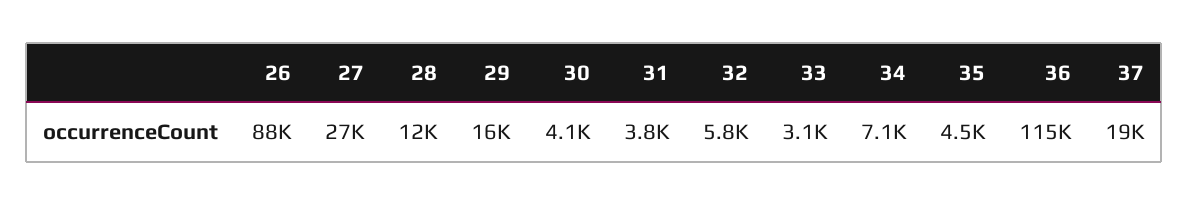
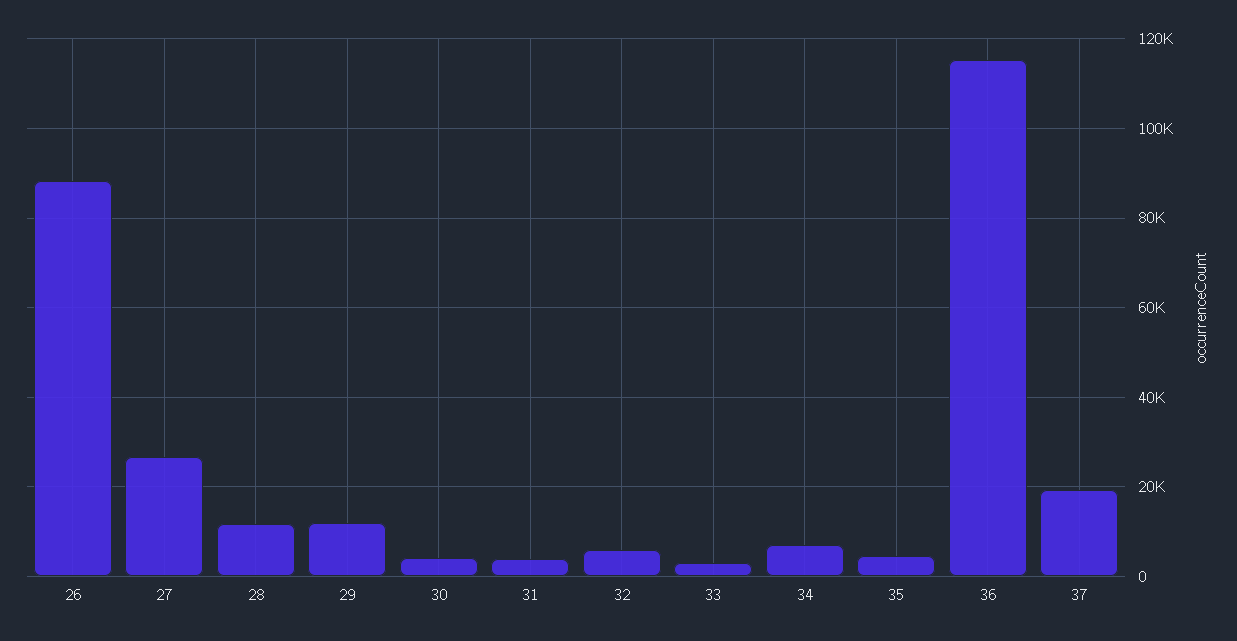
29: 16000 -> 12000

